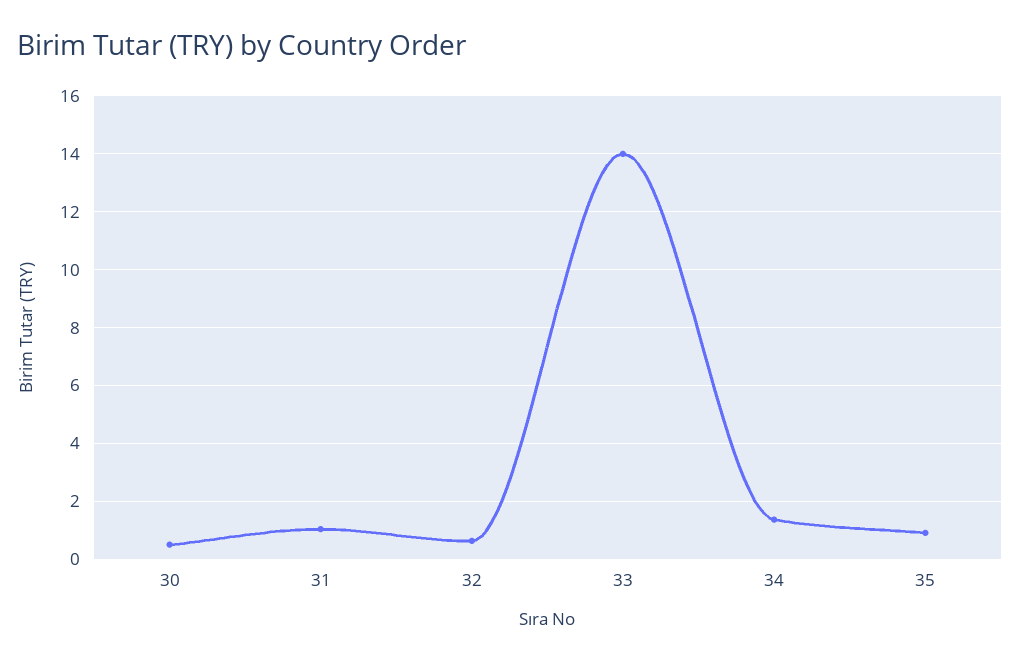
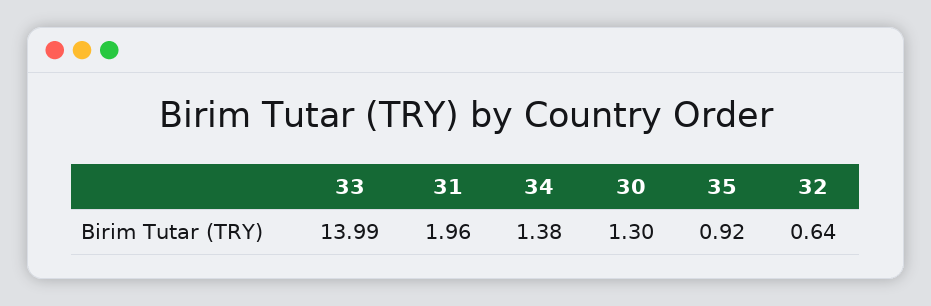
30: 0.5 -> 1.3
31: 1 -> 1.96

